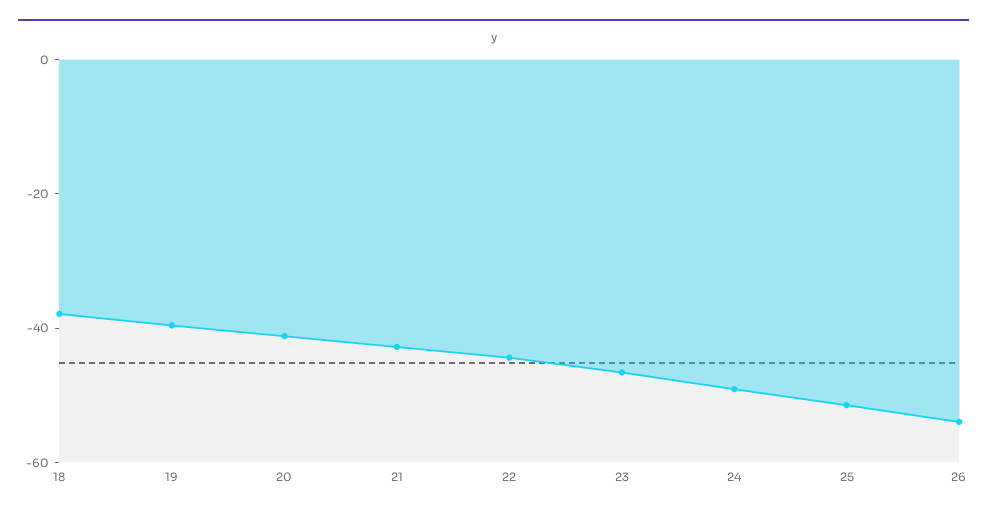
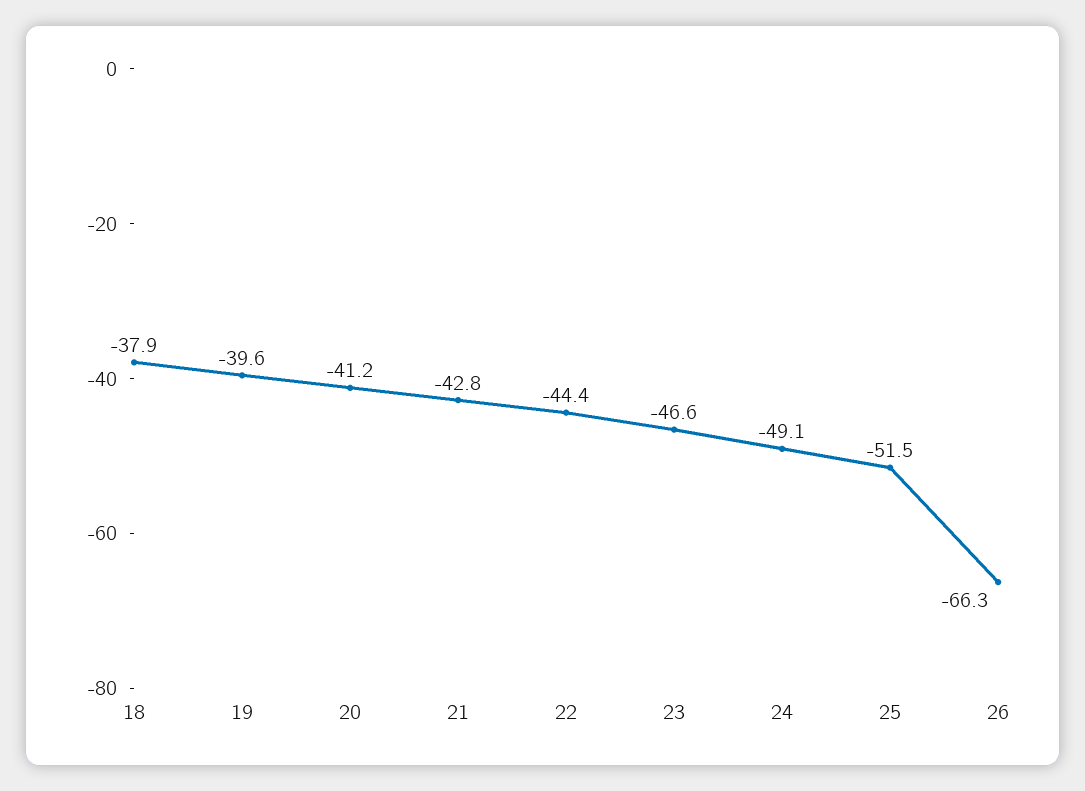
26: -55 -> -66.3

